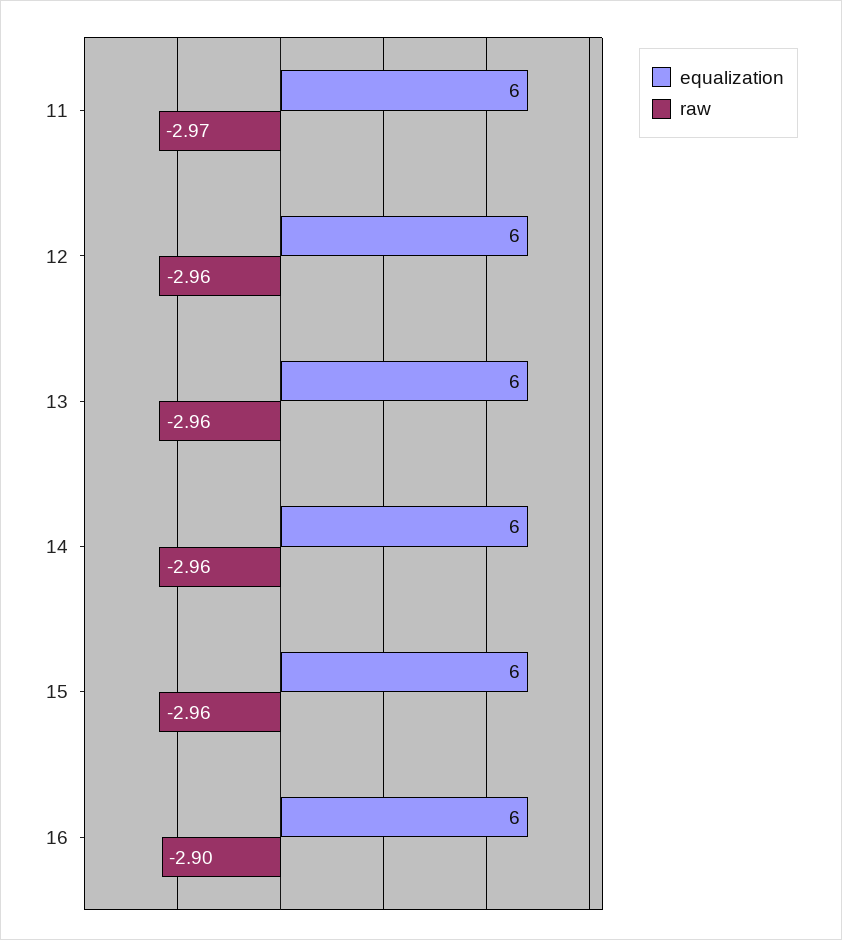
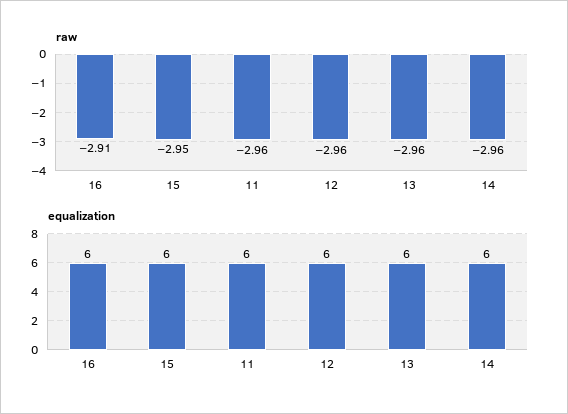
raw, 11: -2.97 -> -2.96
raw, 15: -2.96 -> -2.95
raw, 16: -2.9 -> -2.91

